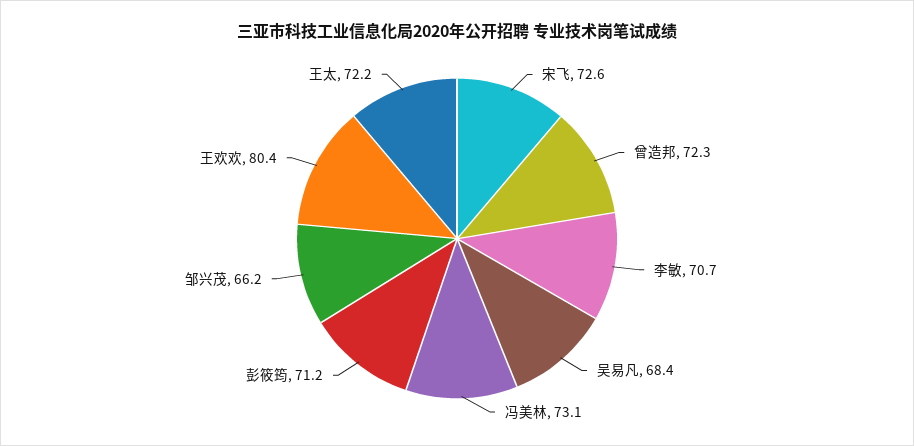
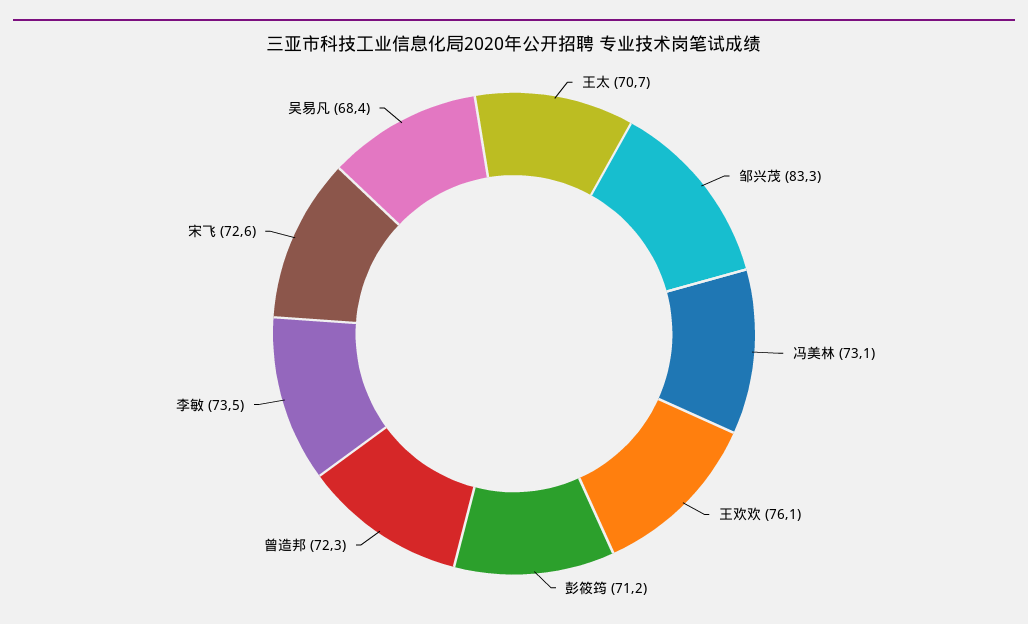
李敏: 70.7 -> 73.5
邹兴茂: 66.2 -> 83.3
王欢欢: 80.4 -> 76.1
王太: 72.2 -> 70.7

